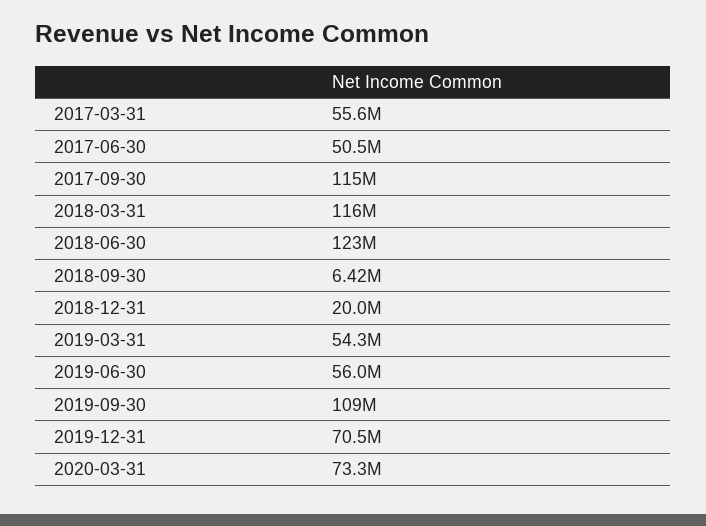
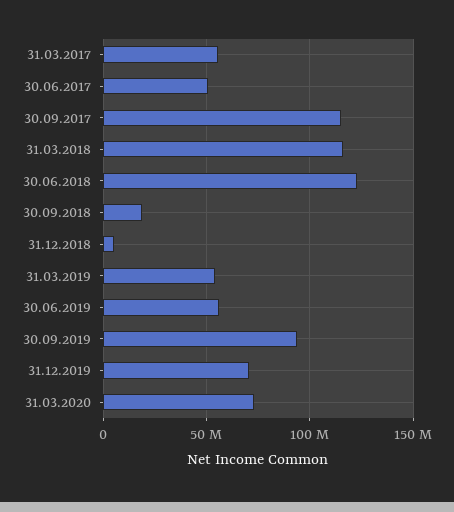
2018-09-30: 6420000 -> 20000000
2018-12-31: 20000000 -> 5000000
2019-09-30: 109000000 -> 95000000

